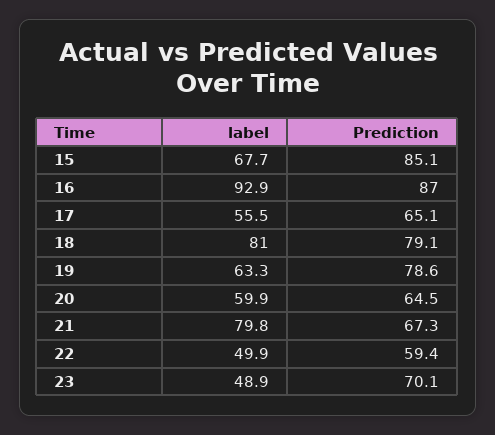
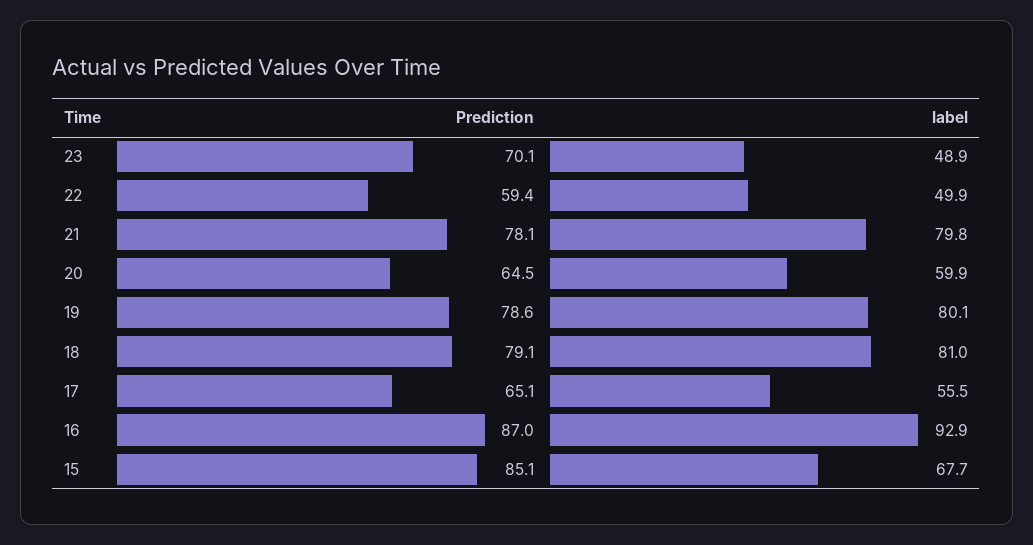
label, 19: 63.3 -> 80.1
Prediction, 21: 67.3 -> 78.1

